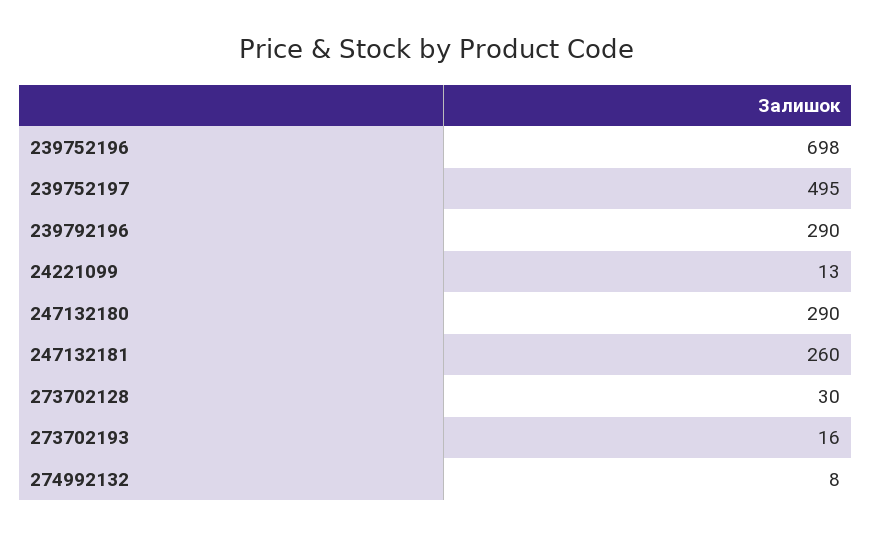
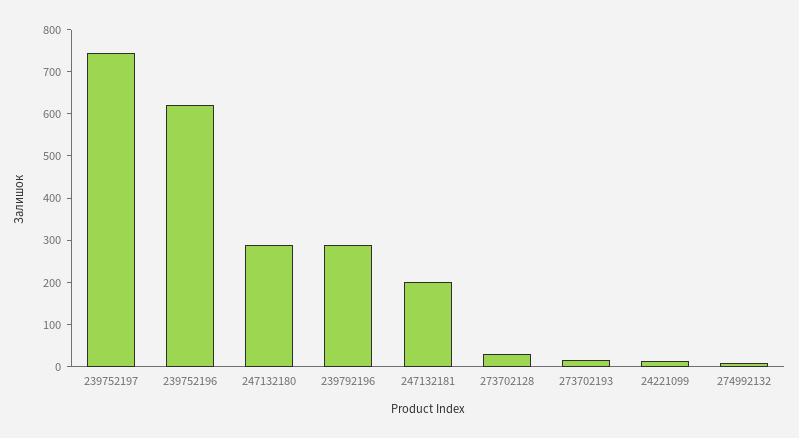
239752196: 698 -> 620
239752197: 495 -> 740
247132181: 260 -> 200

